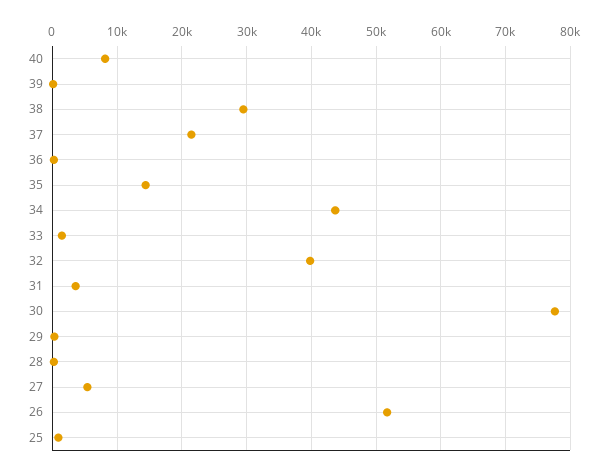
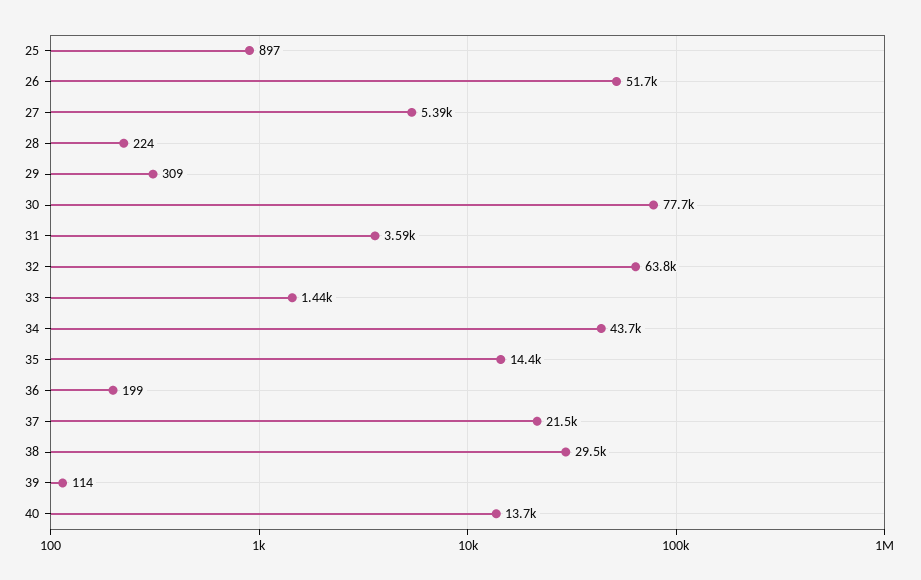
40: 8000 -> 13700
32: 40000 -> 63800

